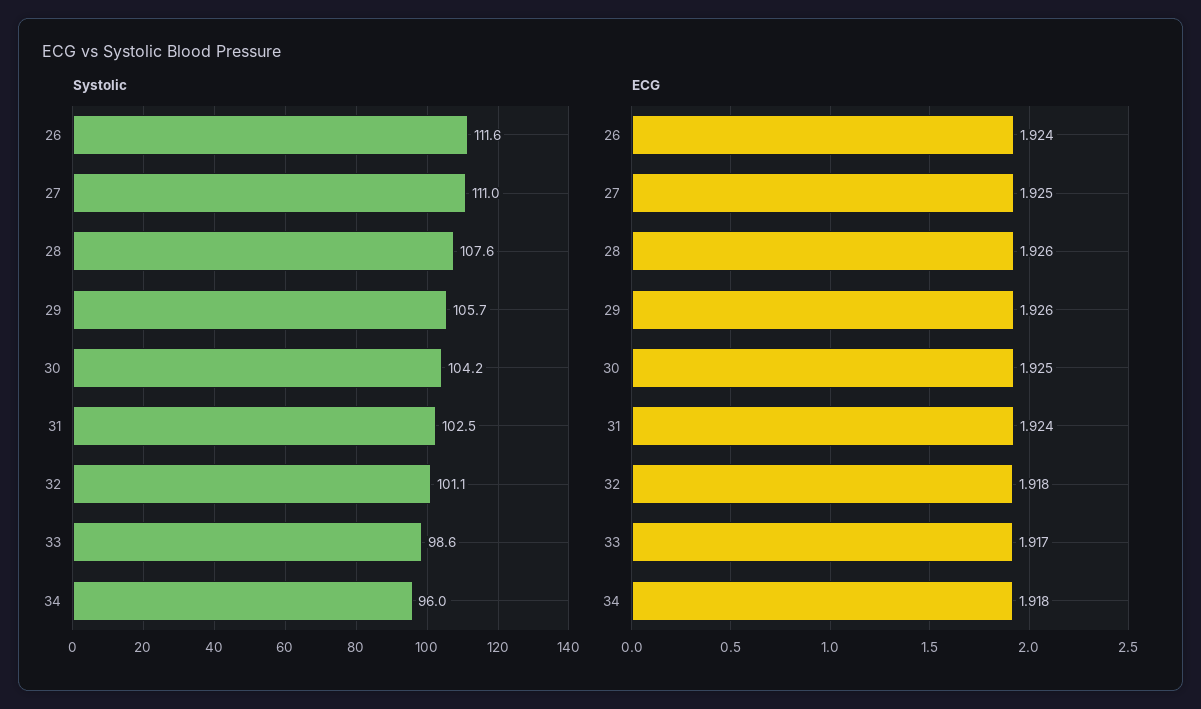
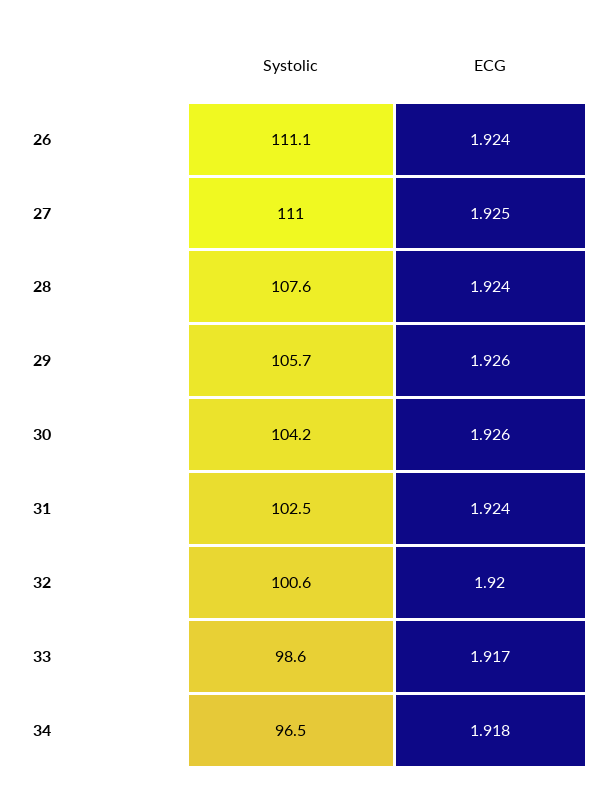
Systolic, 26: 111.6 -> 111.1
Systolic, 32: 101.1 -> 100.6
Systolic, 34: 96 -> 96.5
ECG, 28: 1.926 -> 1.924
ECG, 30: 1.925 -> 1.926
ECG, 32: 1.918 -> 1.92

